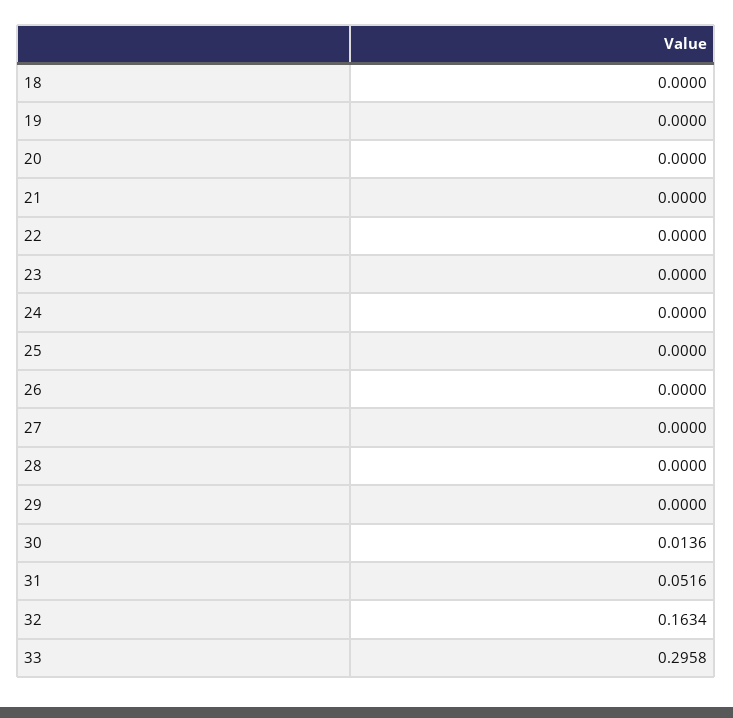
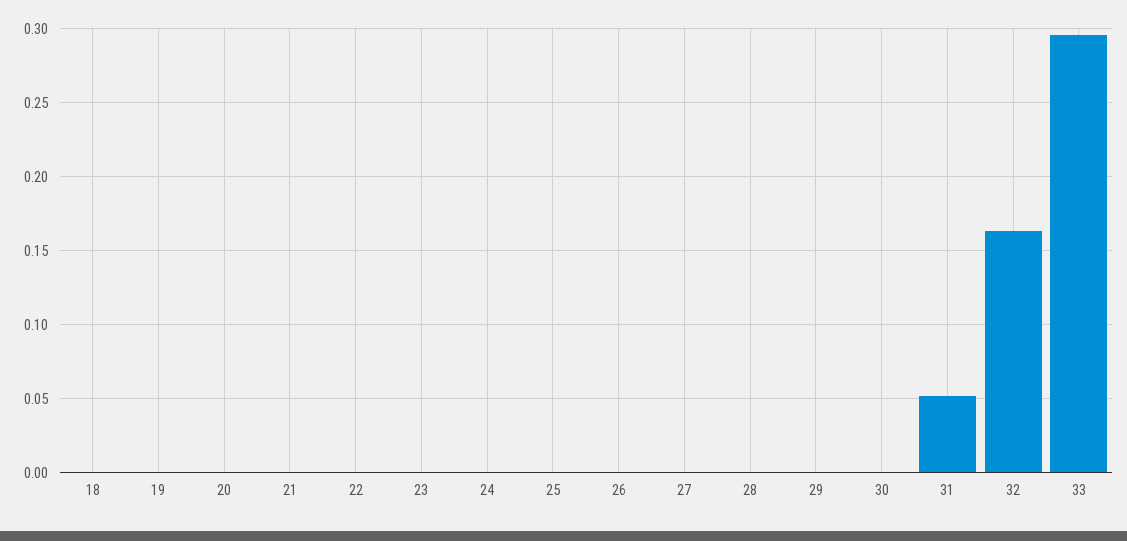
30: 0.0136 -> 0

